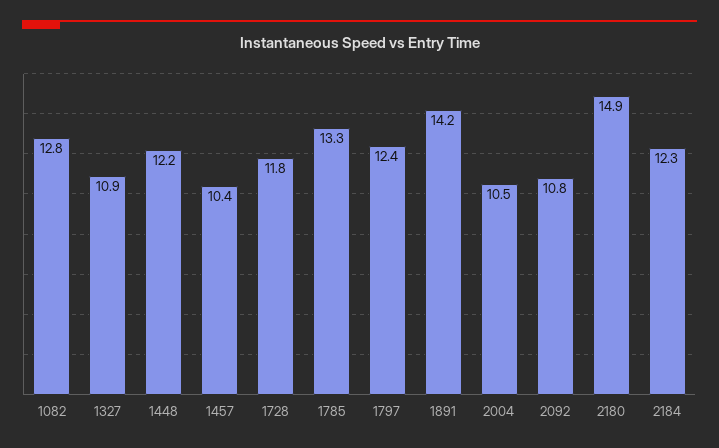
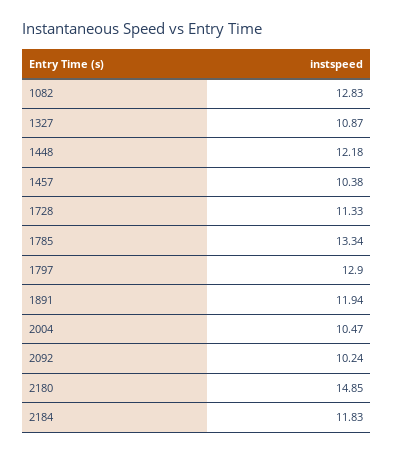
1728: 11.8 -> 11.33
1797: 12.4 -> 12.9
1891: 14.2 -> 11.94
2092: 10.8 -> 10.24
2184: 12.3 -> 11.83

